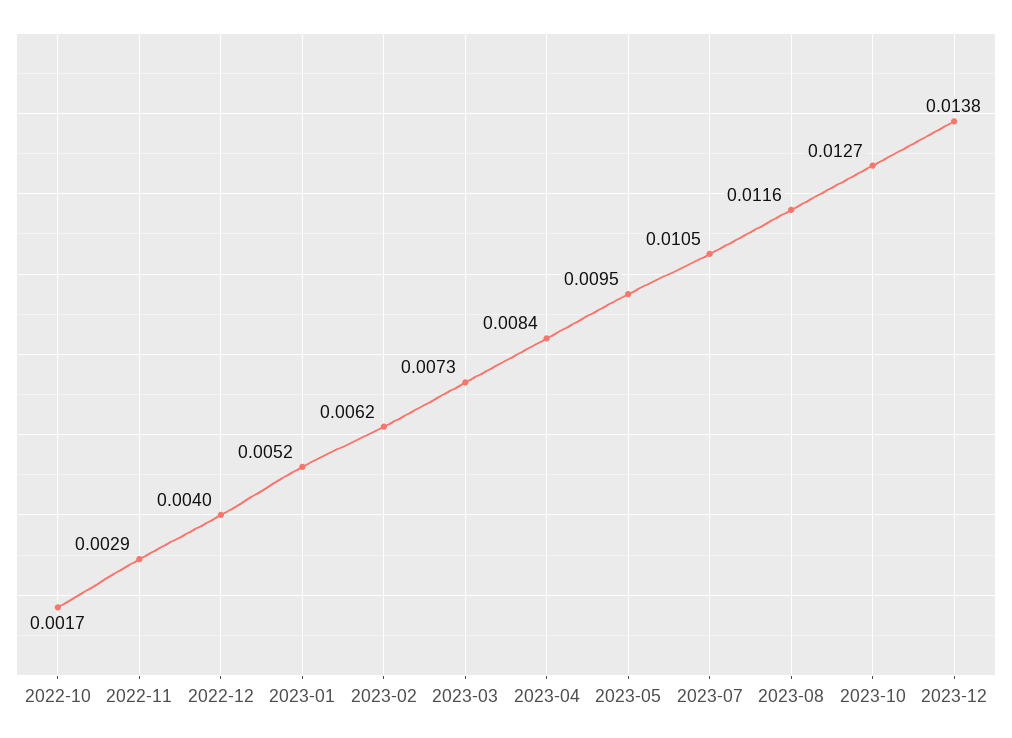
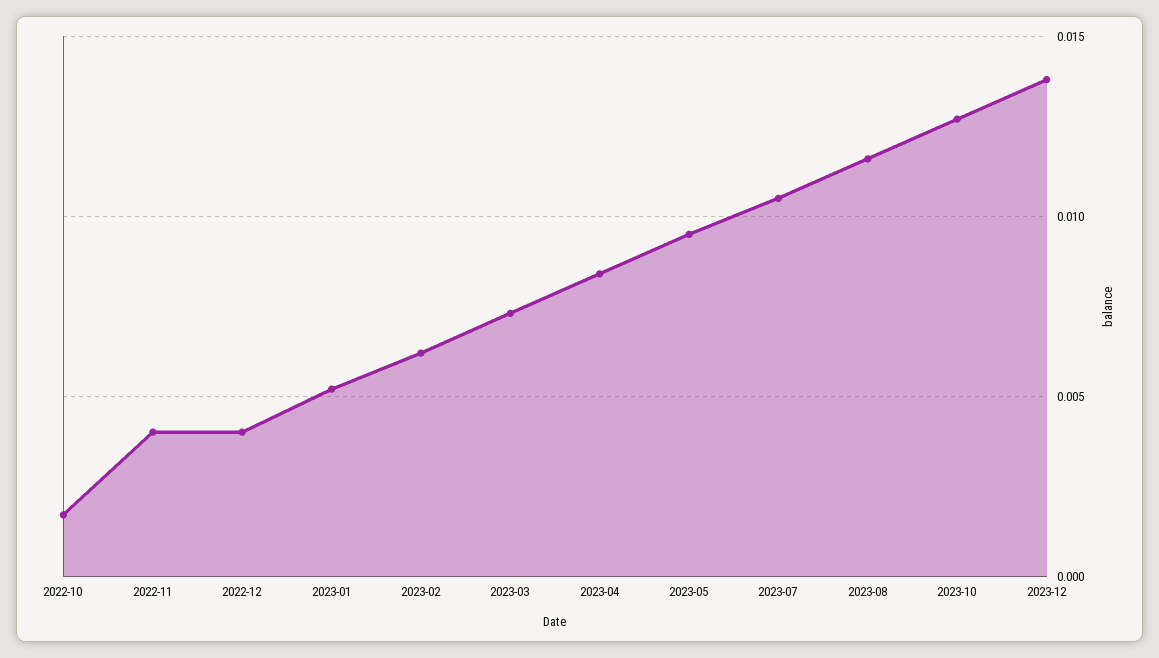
2022-11: 0.0029 -> 0.004

